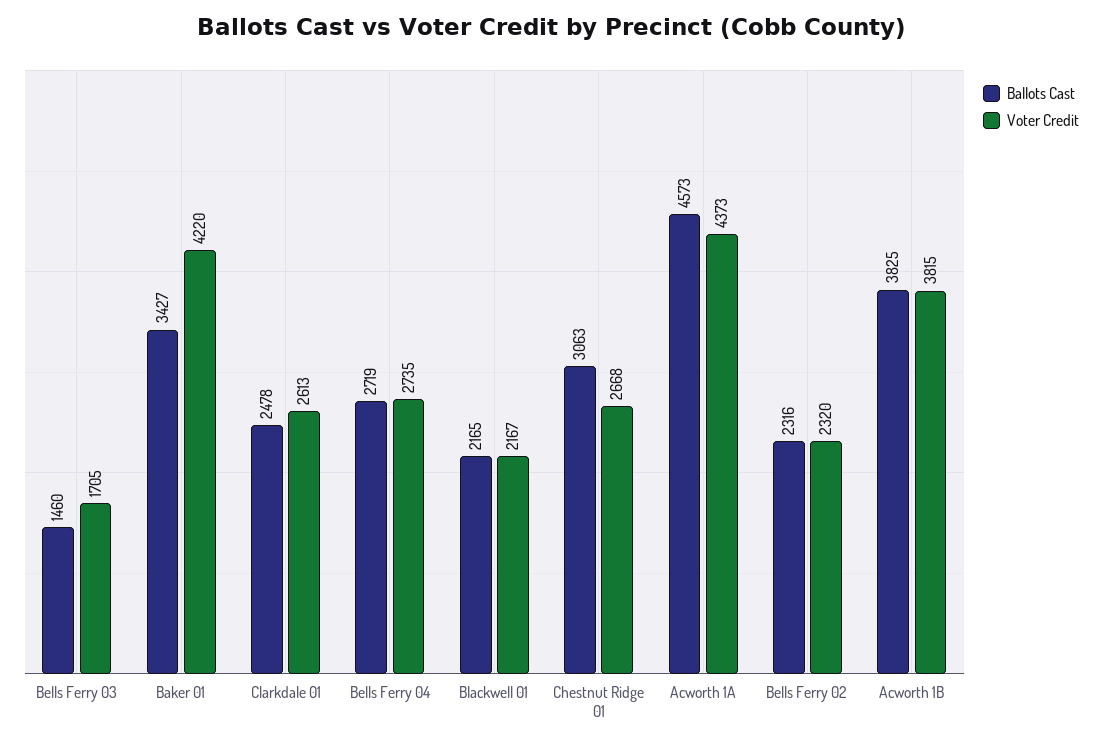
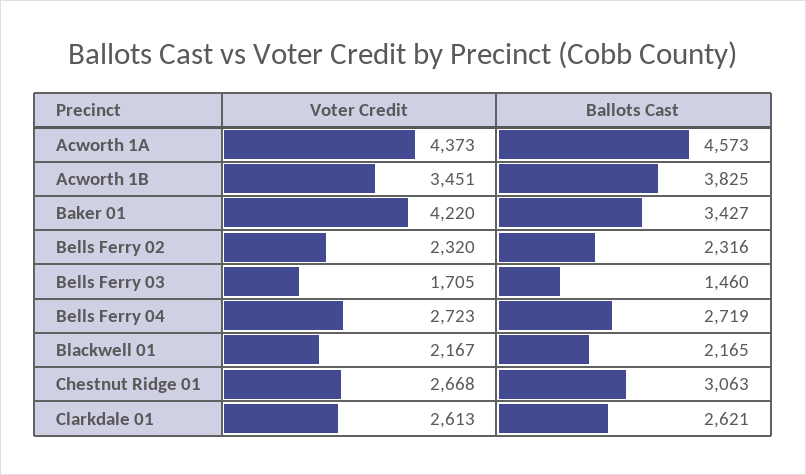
Ballots Cast, Clarkdale 01: 2478 -> 2621
Voter Credit, Bells Ferry 04: 2735 -> 2723
Voter Credit, Acworth 1B: 3815 -> 3451

